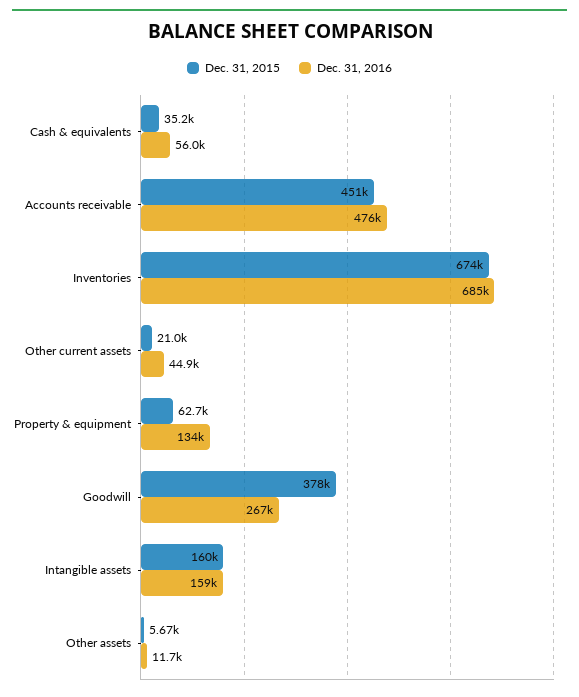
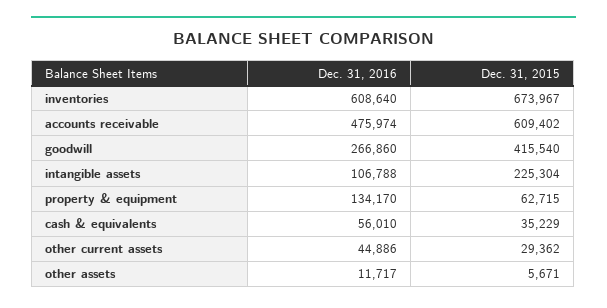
Dec. 31, 2015, Accounts receivable: 451000 -> 609402
Dec. 31, 2016, Inventories: 685000 -> 608640
Dec. 31, 2015, Other current assets: 21000 -> 29362
Dec. 31, 2015, Goodwill: 378000 -> 415540
Dec. 31, 2015, Intangible assets: 160000 -> 225304
Dec. 31, 2016, Intangible assets: 159000 -> 106788

